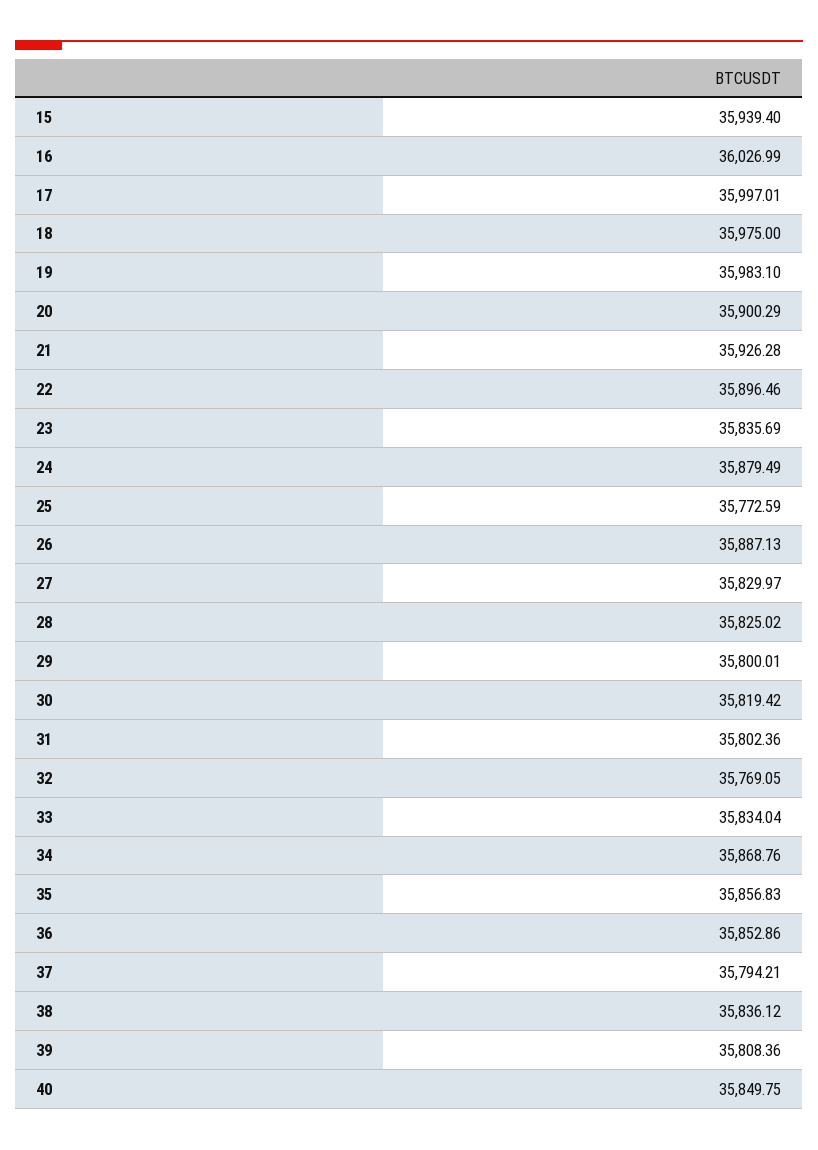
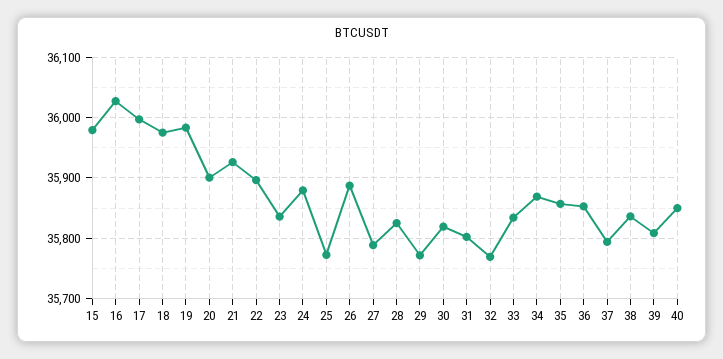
15: 35939.4 -> 35980
27: 35829.97 -> 35790
29: 35800.01 -> 35770

